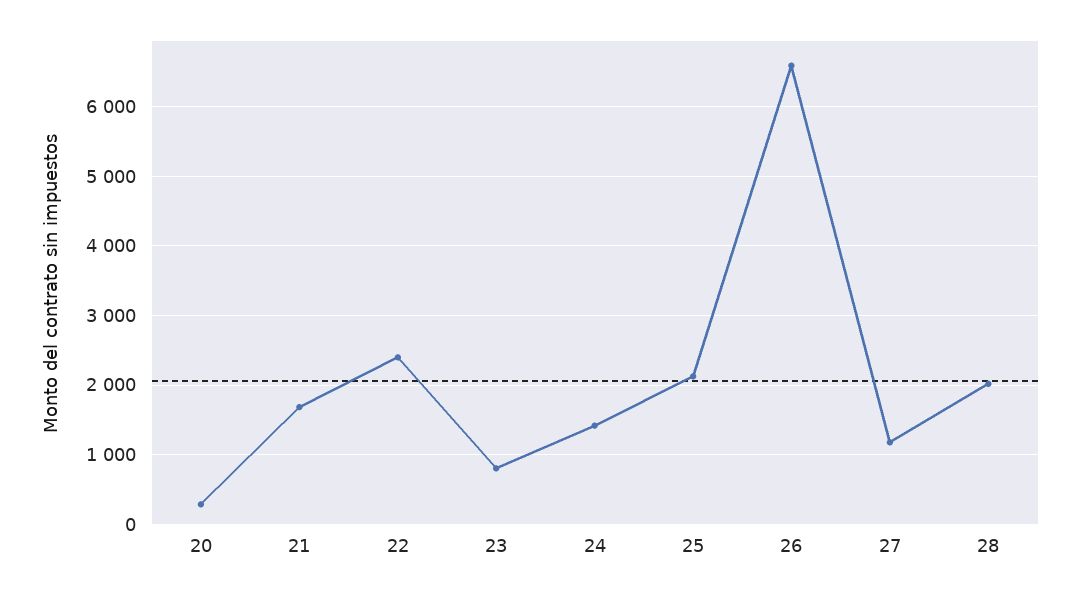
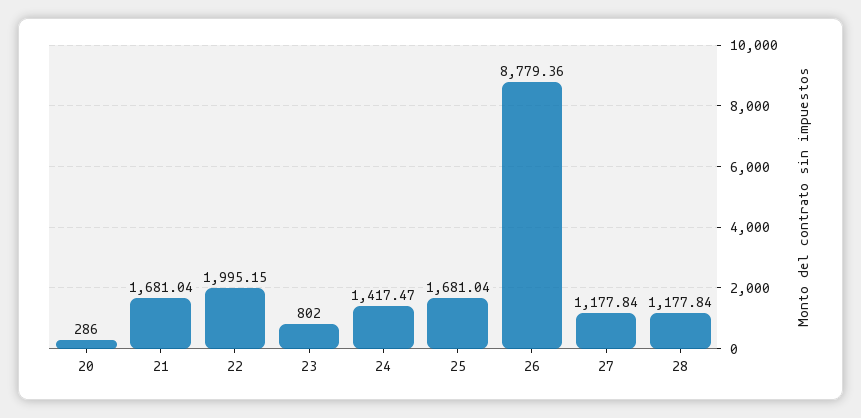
22: 2400 -> 1995.15
25: 2100 -> 1681.04
26: 6600 -> 8779.36
28: 2000 -> 1177.84

